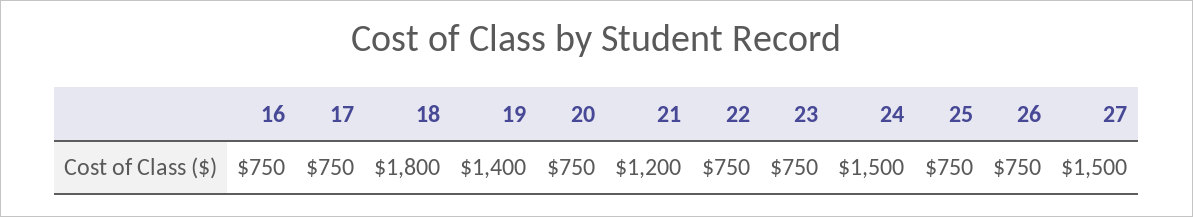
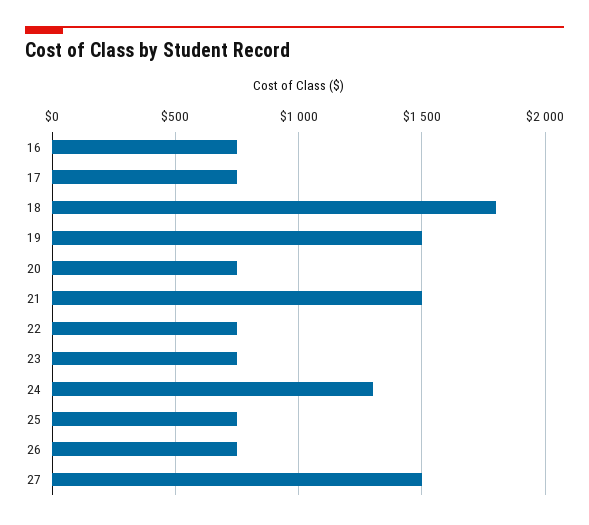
19: 1400 -> 1500
21: 1200 -> 1500
24: 1500 -> 1300

